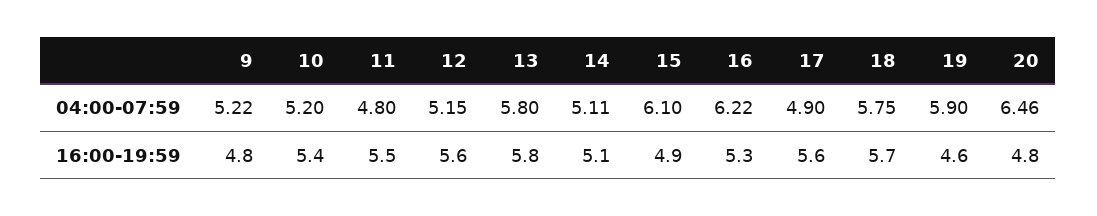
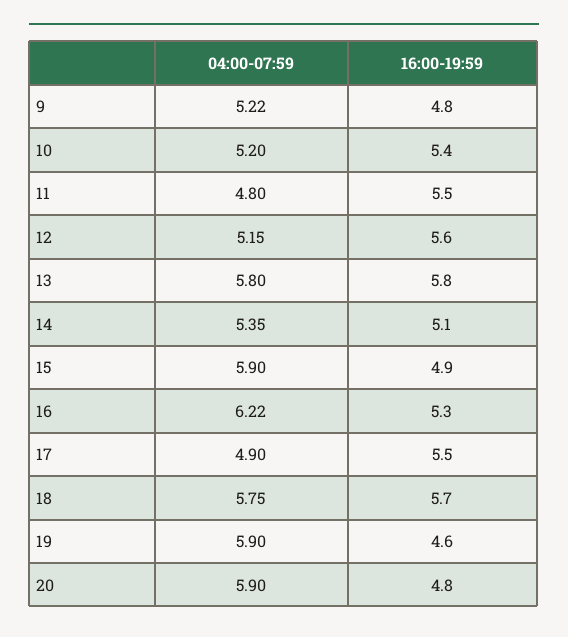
14, 04:00-07:59: 5.11 -> 5.35
15, 04:00-07:59: 6.1 -> 5.9
20, 04:00-07:59: 6.46 -> 5.9
17, 16:00-19:59: 5.6 -> 5.5

